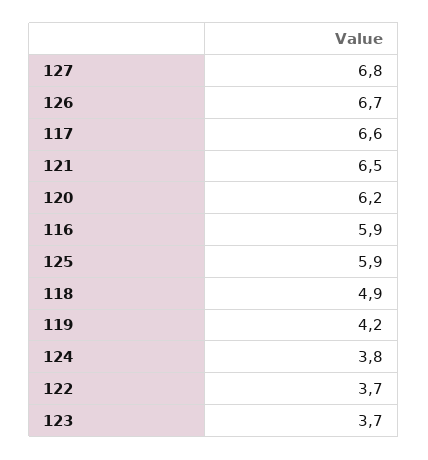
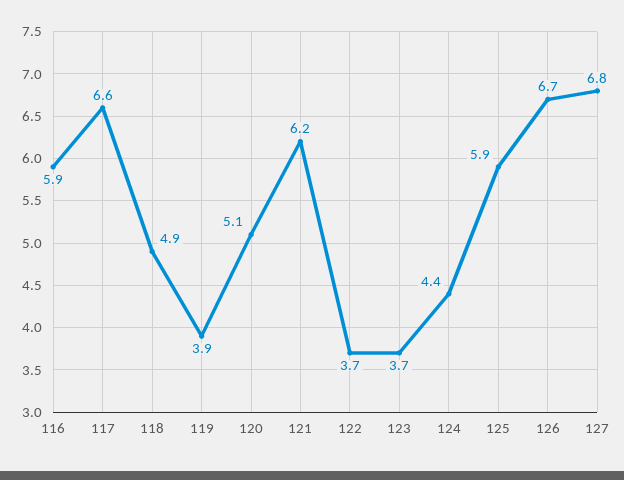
121: 6.5 -> 6.2
120: 6.2 -> 5.1
119: 4.2 -> 3.9
124: 3.8 -> 4.4

